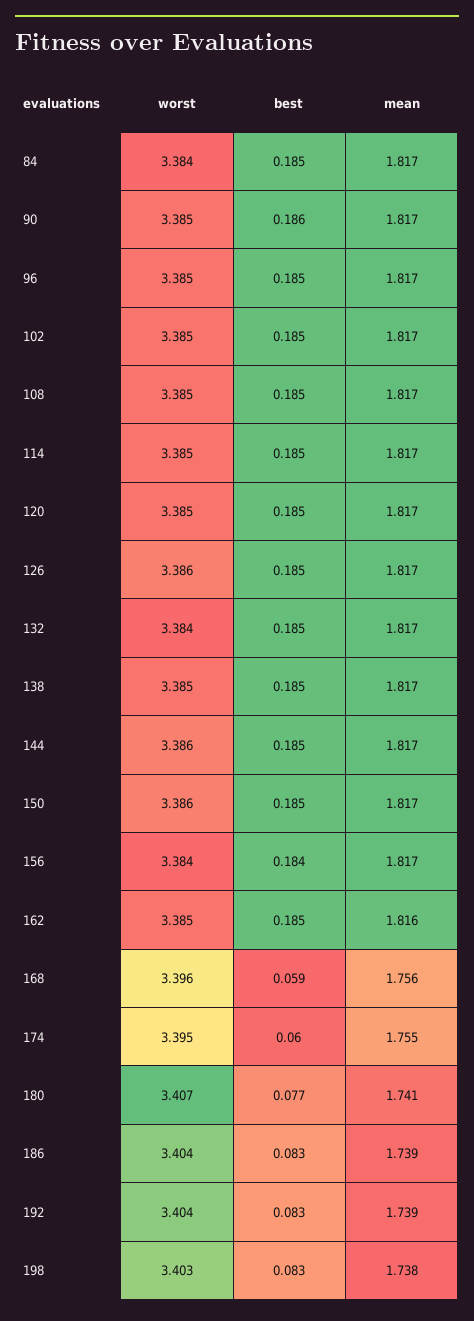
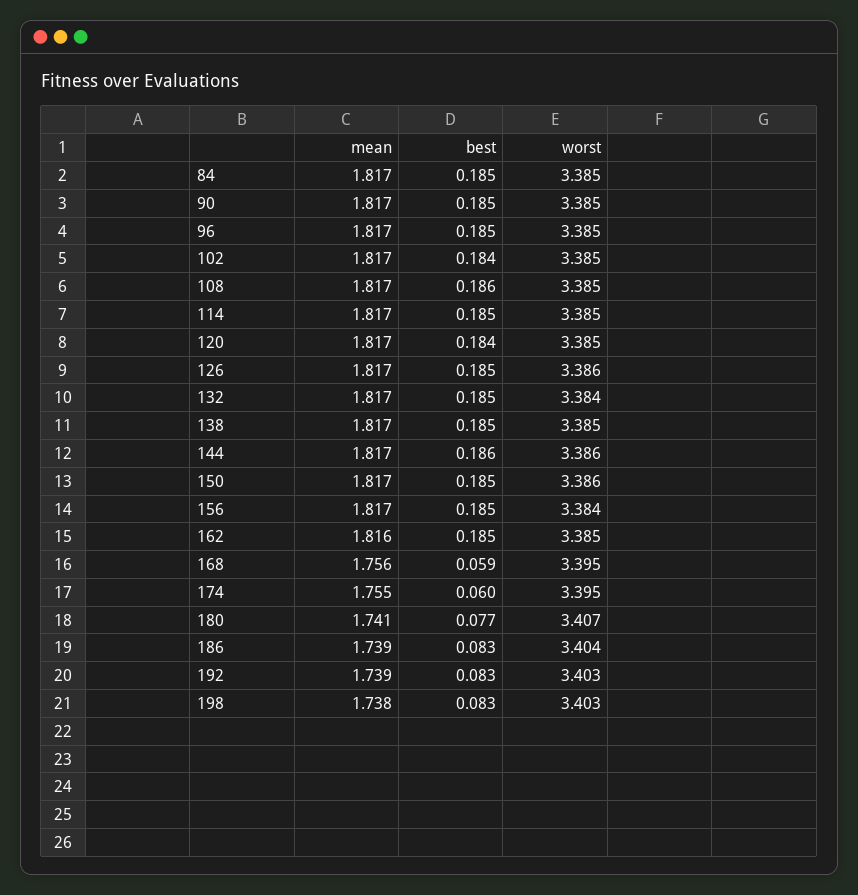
worst, 84: 3.384 -> 3.385
best, 90: 0.186 -> 0.185
best, 102: 0.185 -> 0.184
best, 108: 0.185 -> 0.186
best, 120: 0.185 -> 0.184
best, 144: 0.185 -> 0.186
best, 156: 0.184 -> 0.185
worst, 168: 3.396 -> 3.395
worst, 192: 3.404 -> 3.403

